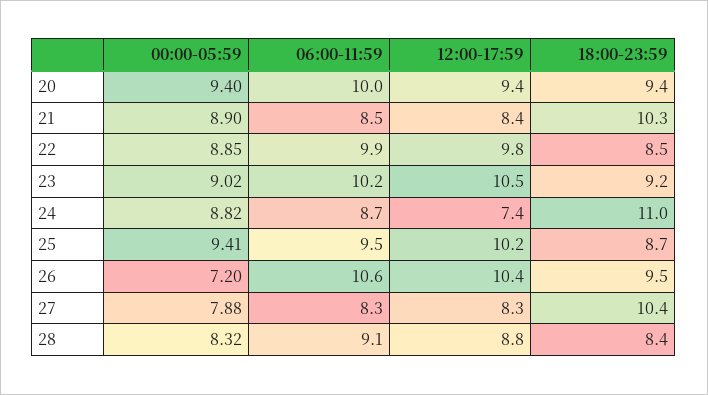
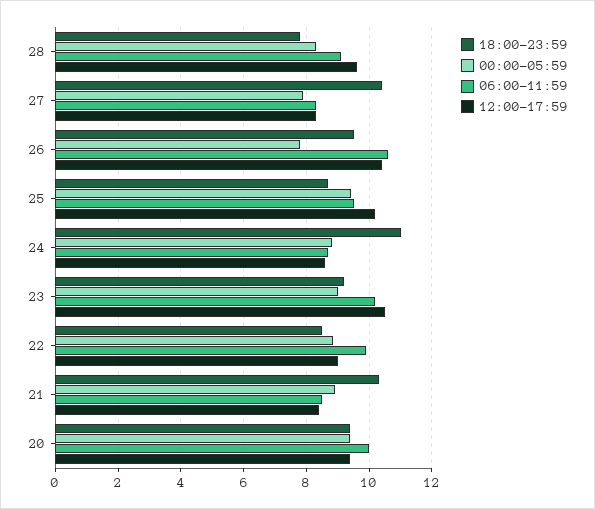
12:00-17:59, 22: 9.8 -> 9
12:00-17:59, 24: 7.4 -> 8.6
00:00-05:59, 26: 7.2 -> 7.8
12:00-17:59, 28: 8.8 -> 9.6
18:00-23:59, 28: 8.4 -> 7.8

